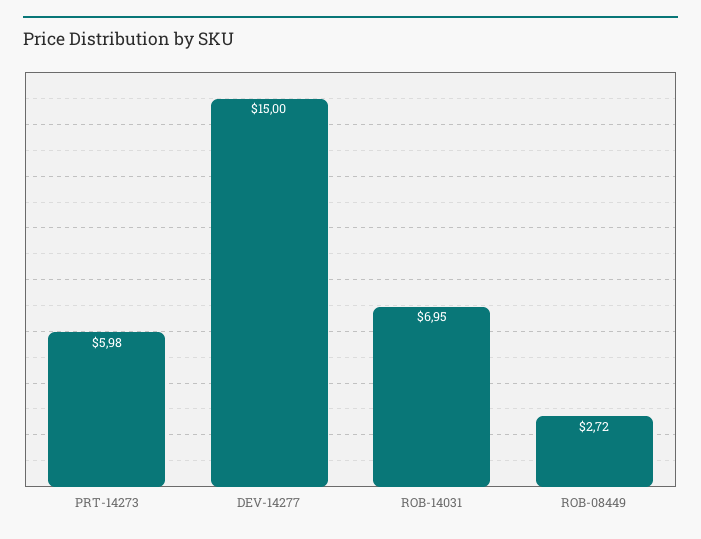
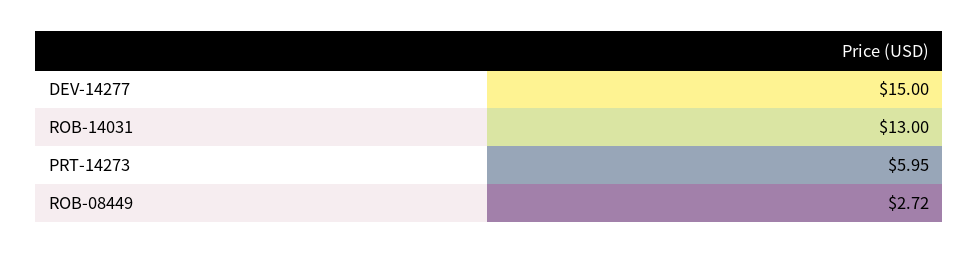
PRT-14273: 5.98 -> 5.95
ROB-14031: 6.95 -> 13

